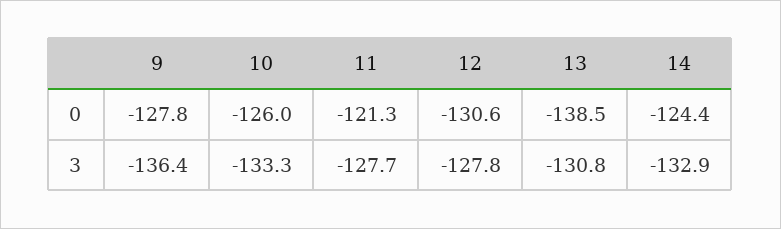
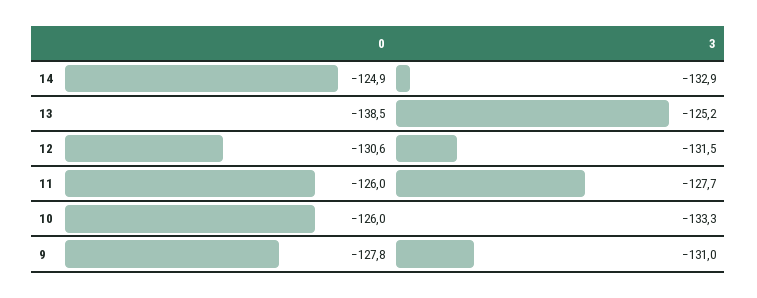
11, 0: -121.3 -> -126
14, 0: -124.4 -> -124.9
9, 3: -136.4 -> -131
12, 3: -127.8 -> -131.5
13, 3: -130.8 -> -125.2

